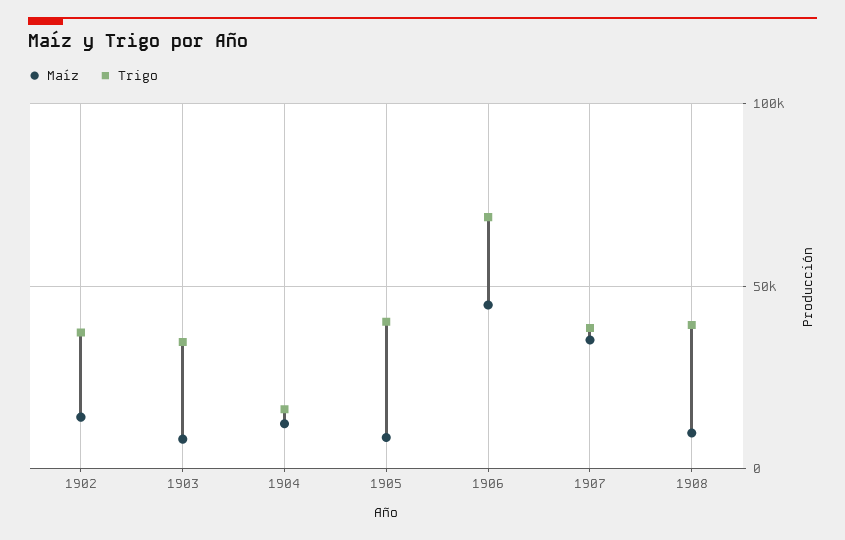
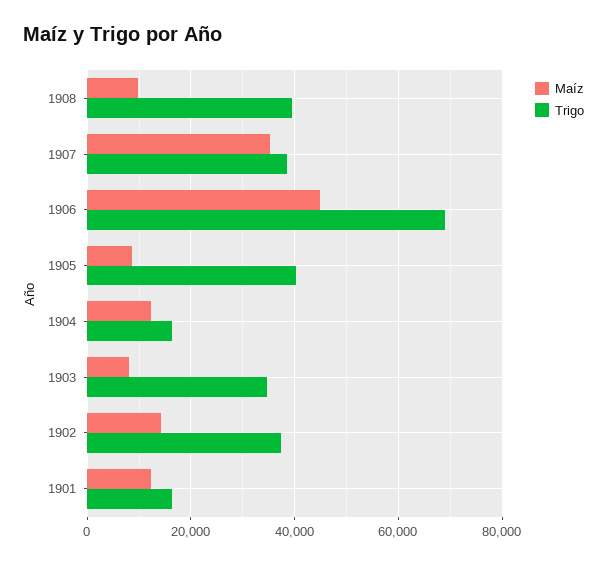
Maíz, 1901: none -> 12000
Trigo, 1901: none -> 16000

